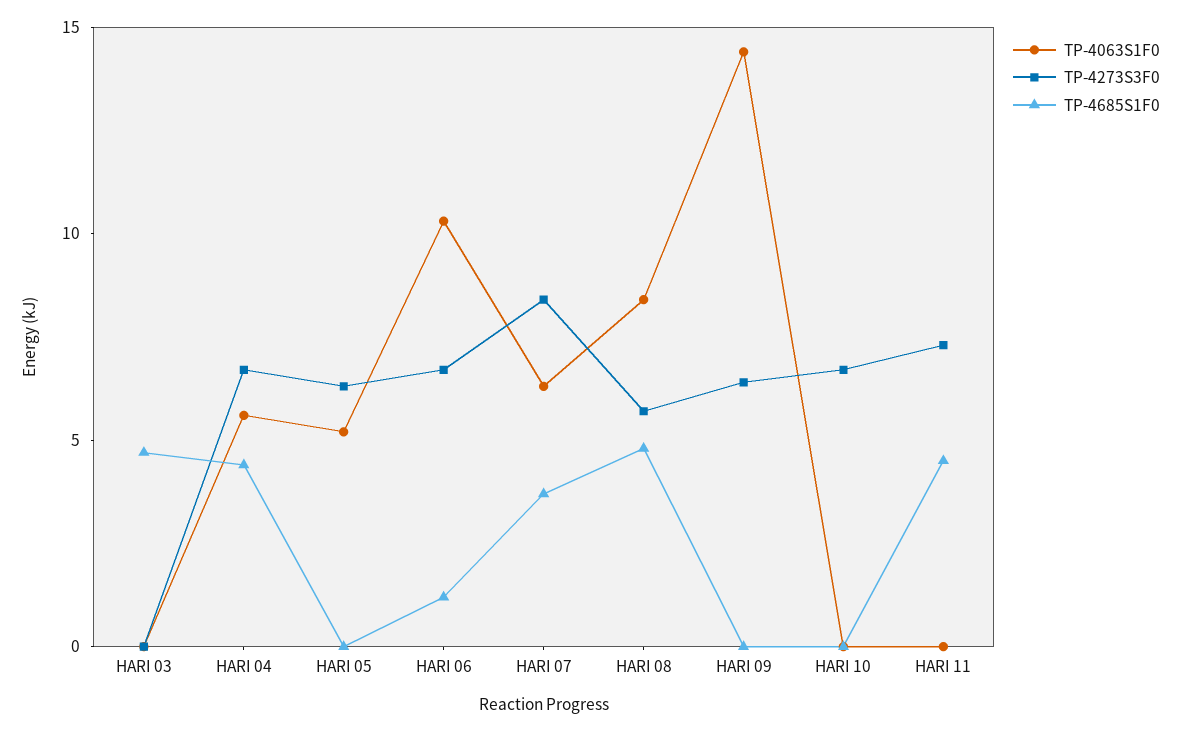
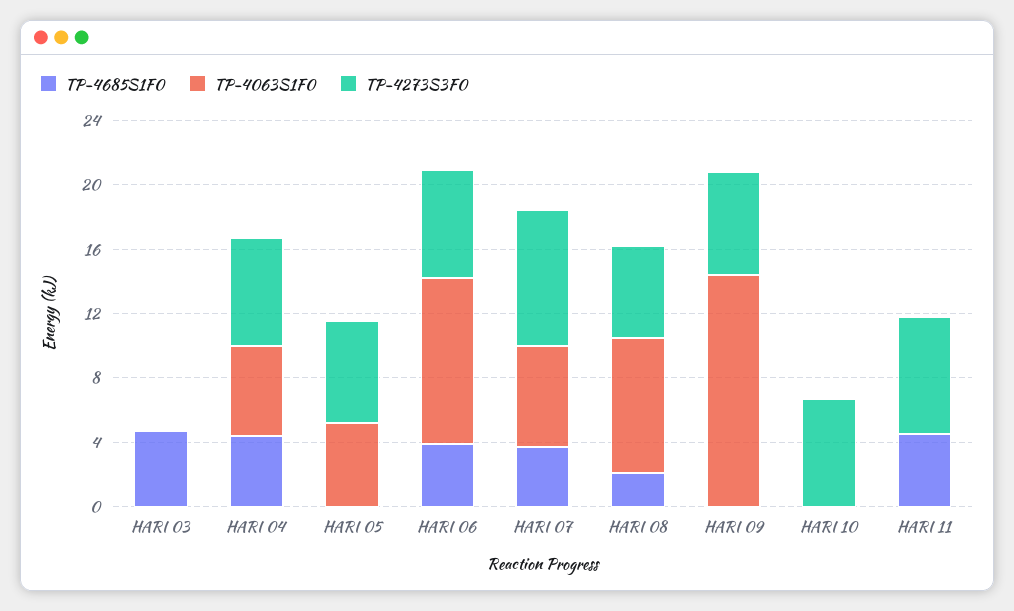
TP-4685S1F0, HARI 06: 1 -> 4
TP-4685S1F0, HARI 08: 5 -> 2

